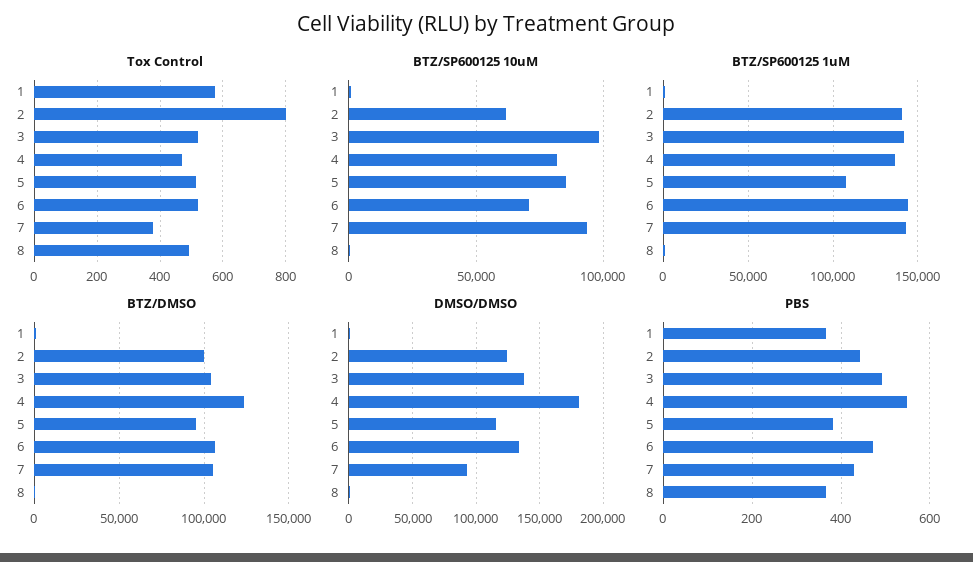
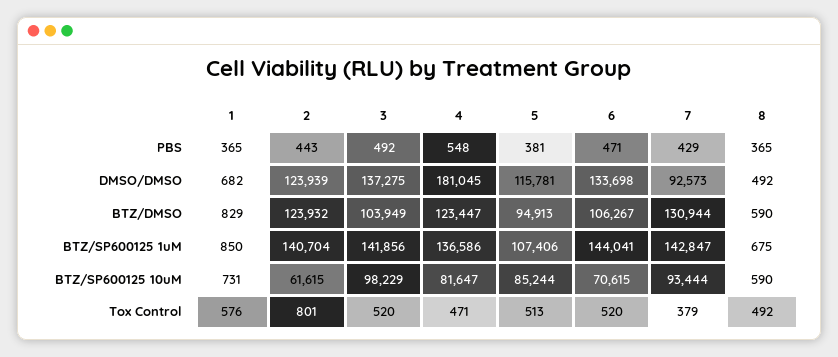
BTZ/DMSO, 2: 100000 -> 123932
BTZ/DMSO, 7: 105000 -> 130944

